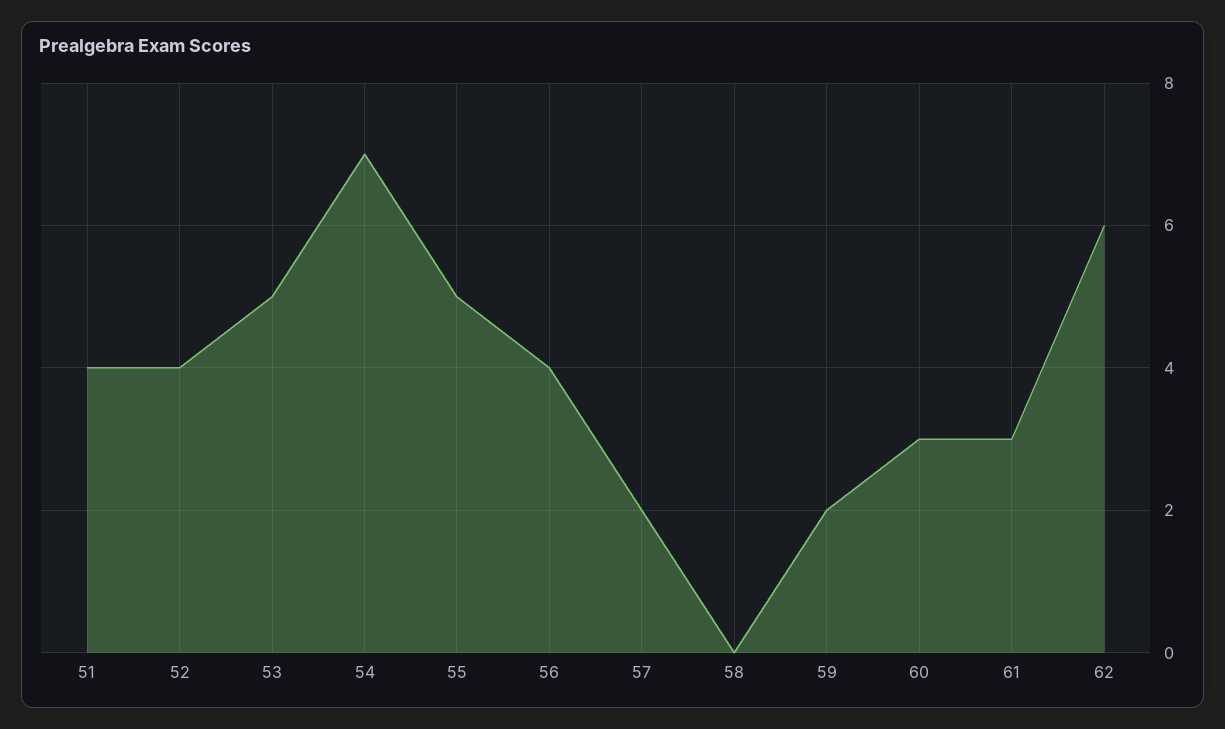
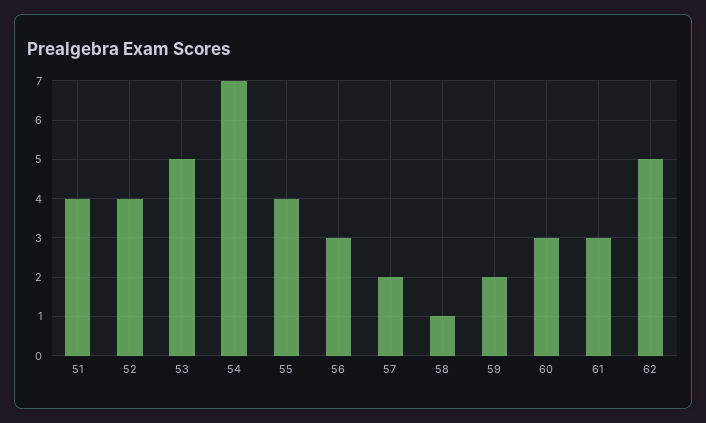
55: 5 -> 4
56: 4 -> 3
58: 0 -> 1
62: 6 -> 5

